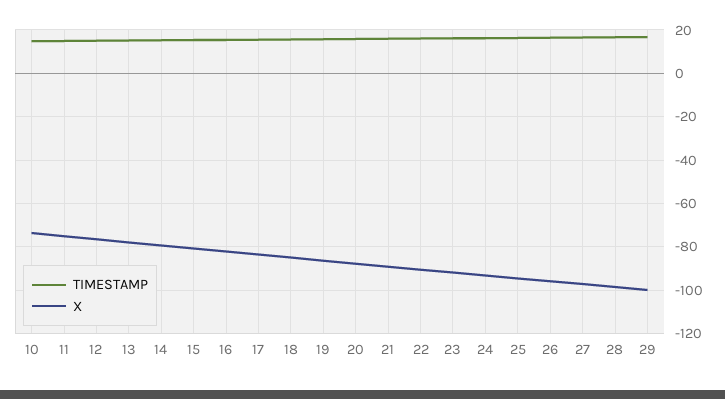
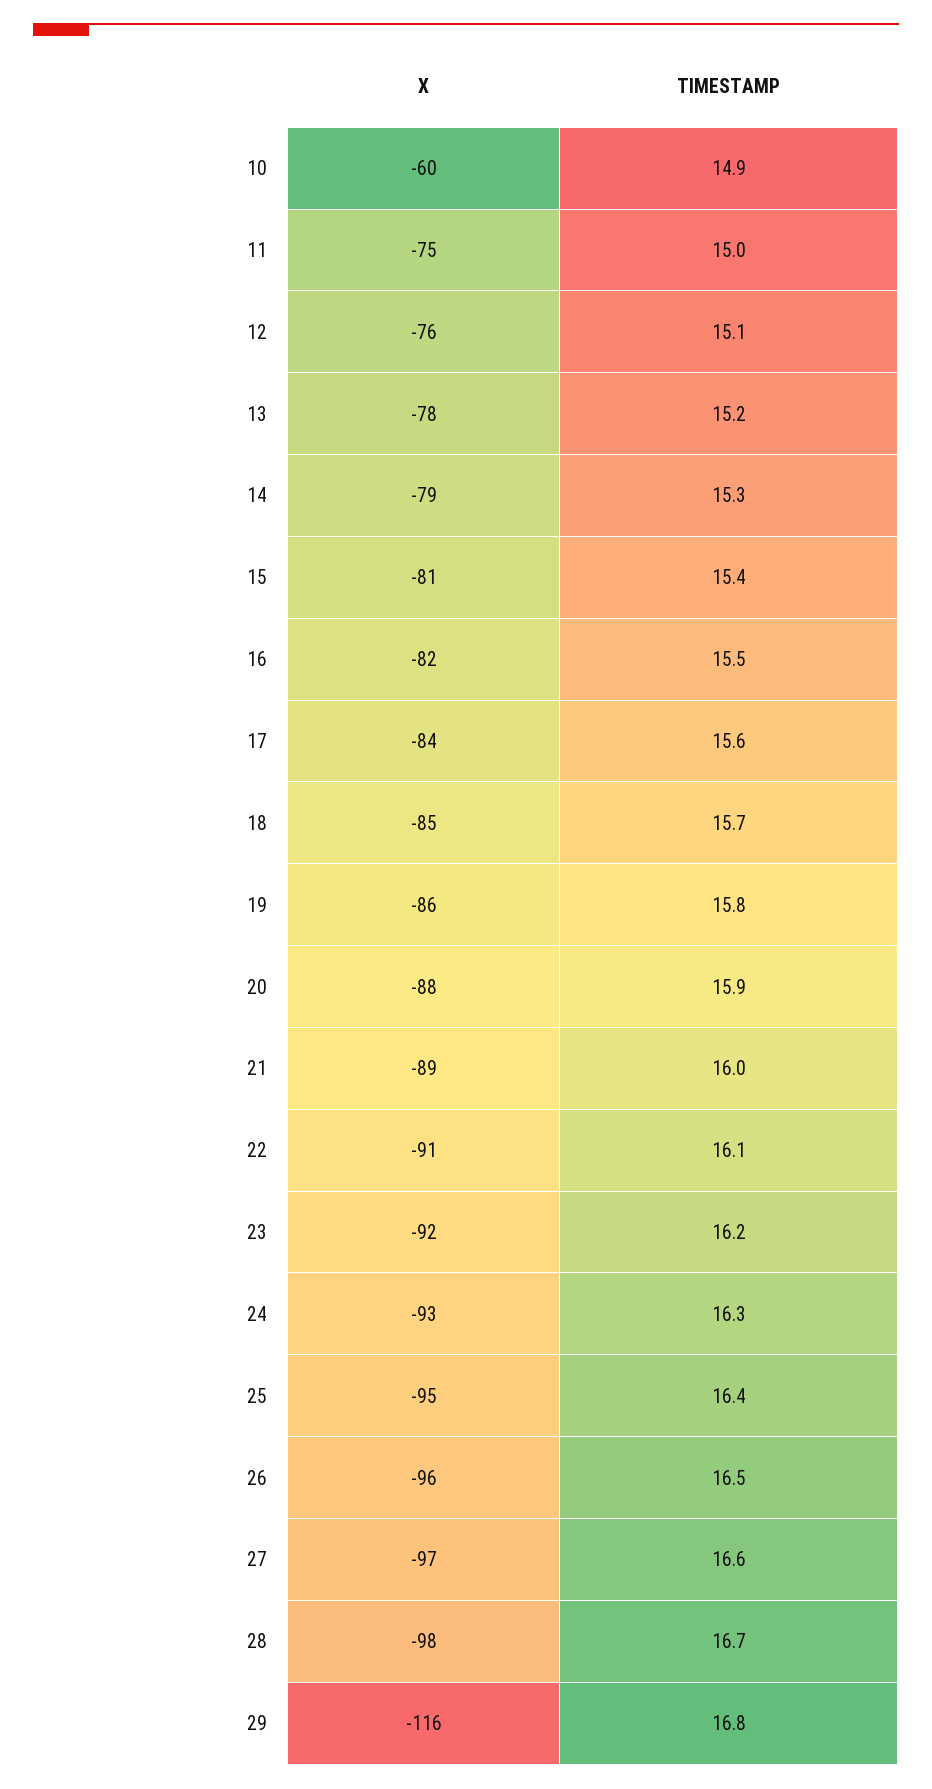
X, 10: -75 -> -60
X, 29: -100 -> -116

